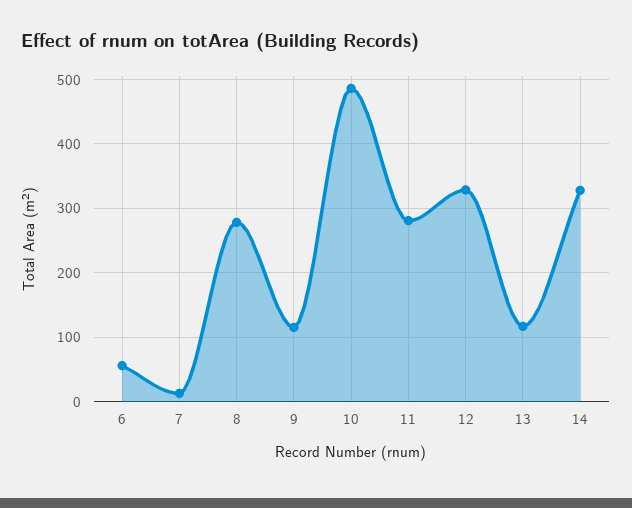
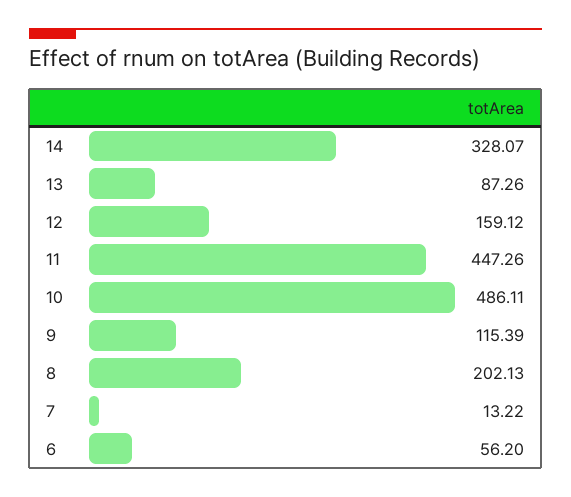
8: 280 -> 202.13
11: 280 -> 447.26
12: 330 -> 159.12
13: 120 -> 87.26

